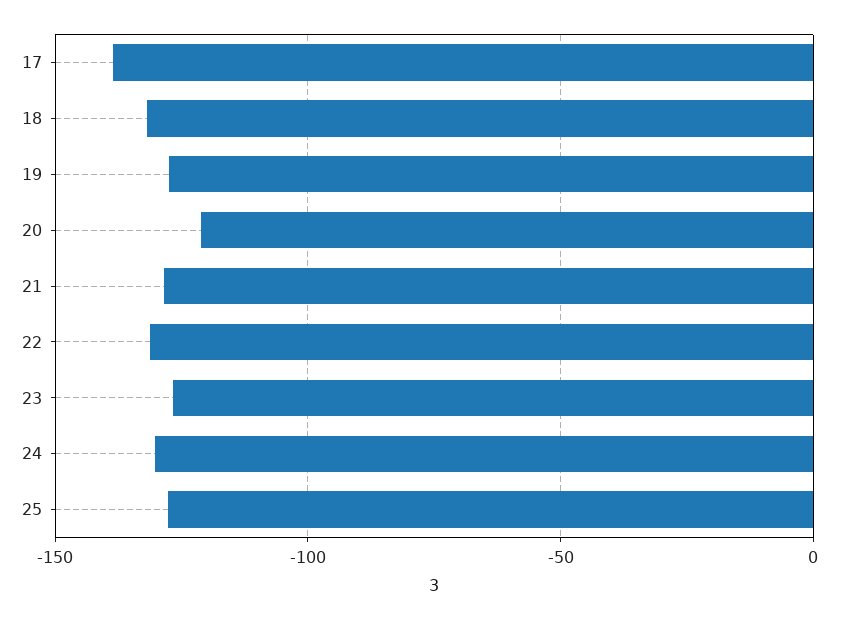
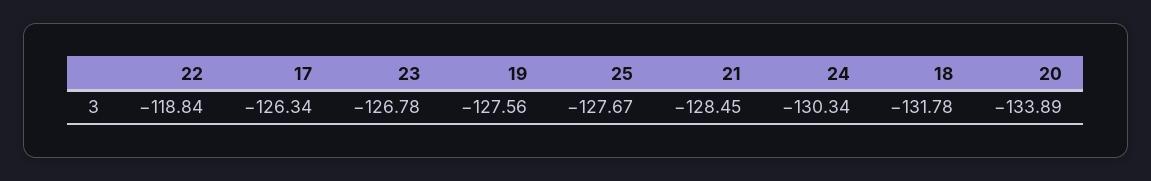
17: -140 -> -126.34
20: -120 -> -133.89
22: -130 -> -118.84

